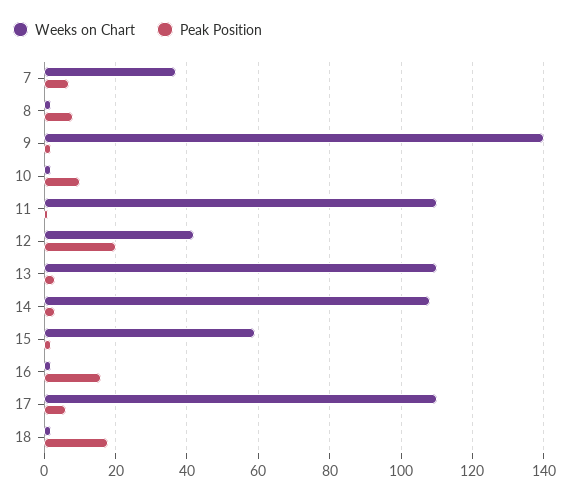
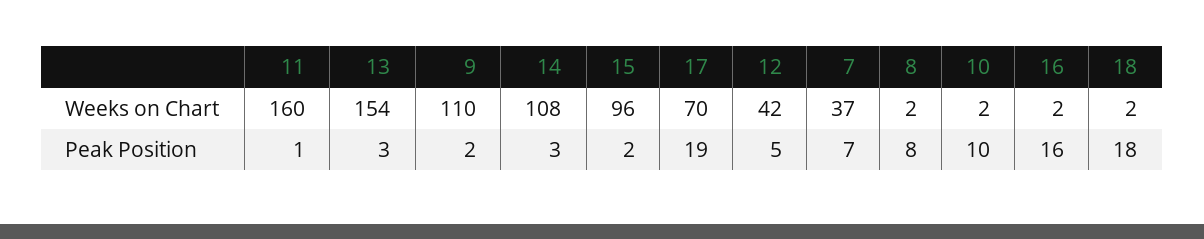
Weeks on Chart, 9: 140 -> 110
Weeks on Chart, 11: 110 -> 160
Peak Position, 12: 20 -> 5
Weeks on Chart, 13: 110 -> 154
Weeks on Chart, 15: 60 -> 96
Weeks on Chart, 17: 110 -> 70
Peak Position, 17: 5 -> 19

